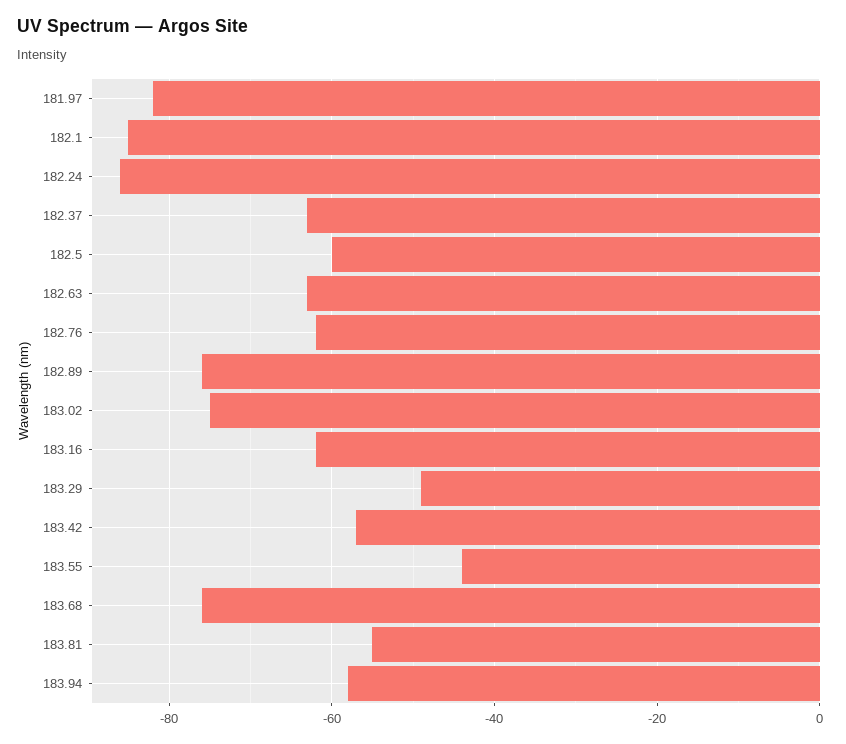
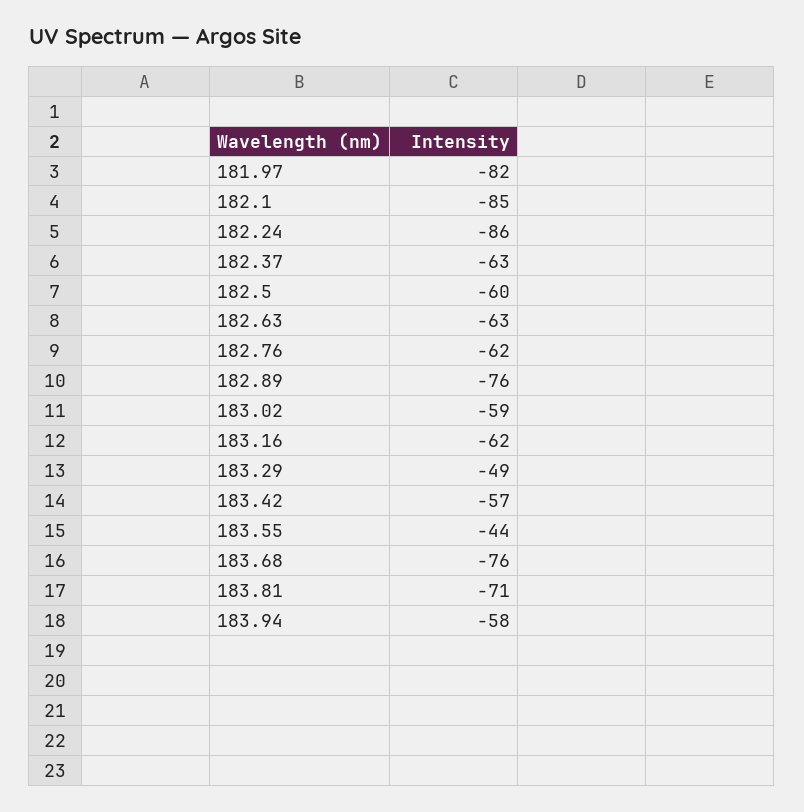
183.02: -75 -> -59
183.81: -55 -> -71

